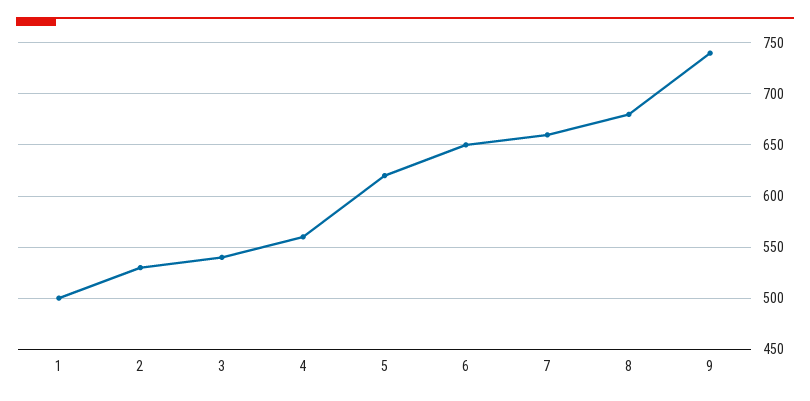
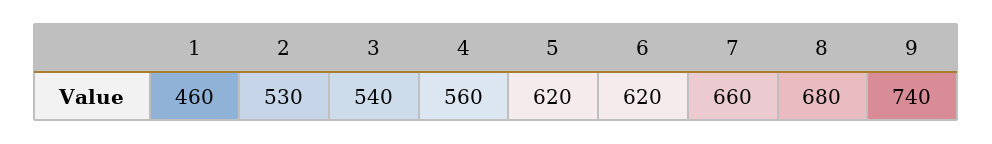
1: 500 -> 460
6: 650 -> 620

